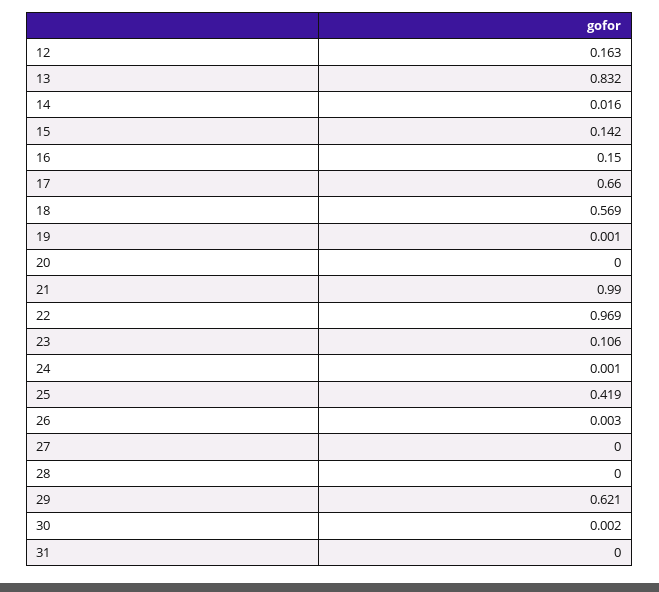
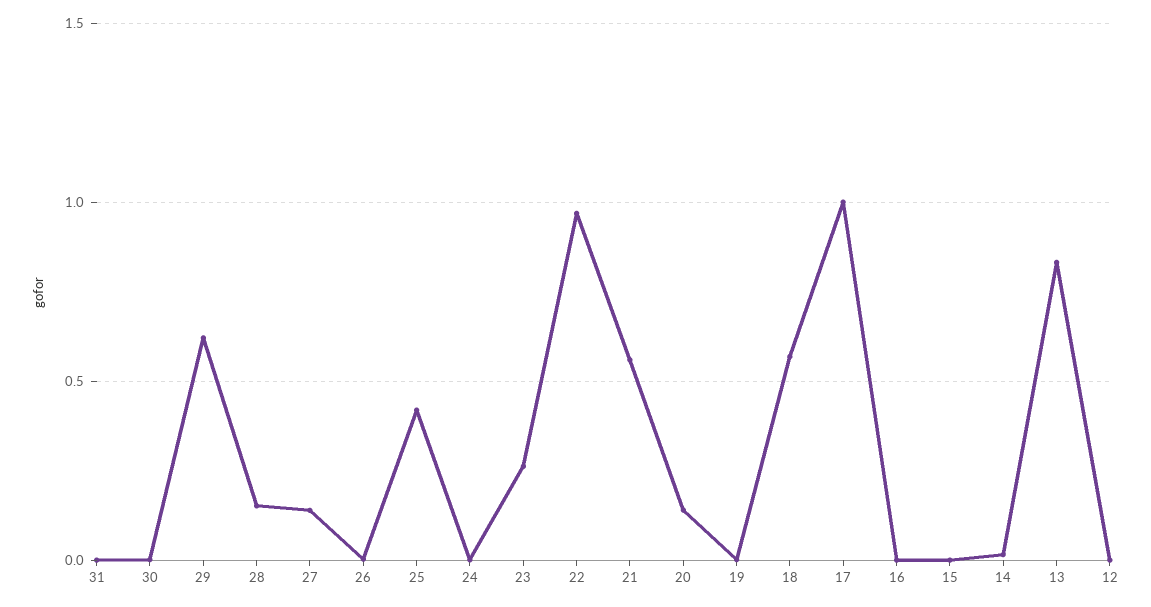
12: 0.163 -> 0
15: 0.142 -> 0
16: 0.15 -> 0
17: 0.66 -> 1
20: 0 -> 0.15
21: 0.99 -> 0.55
23: 0.106 -> 0.25
27: 0 -> 0.15
28: 0 -> 0.15

